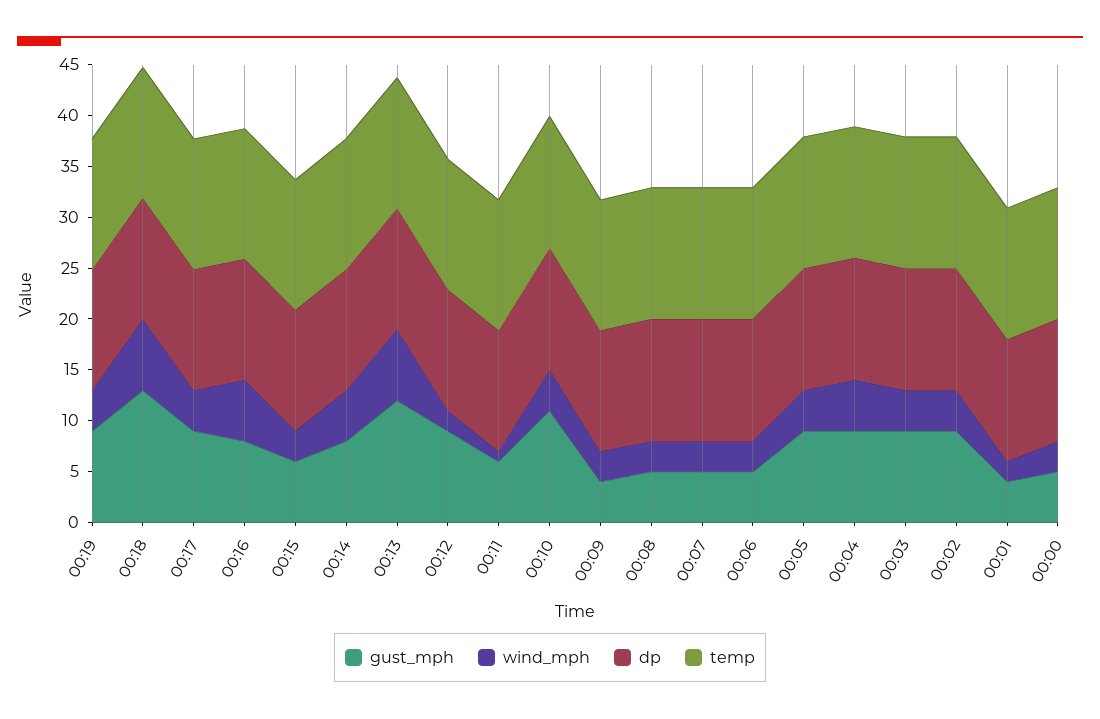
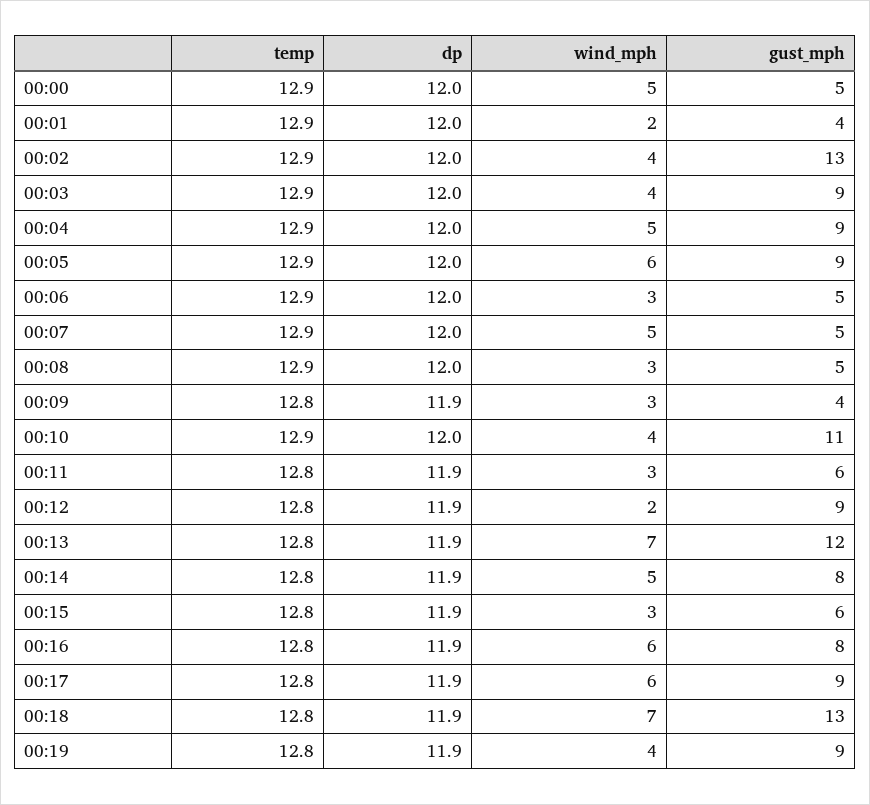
wind_mph, 00:17: 4 -> 6
wind_mph, 00:11: 1 -> 3
wind_mph, 00:07: 3 -> 5
wind_mph, 00:05: 4 -> 6
gust_mph, 00:02: 9 -> 13
wind_mph, 00:00: 3 -> 5

